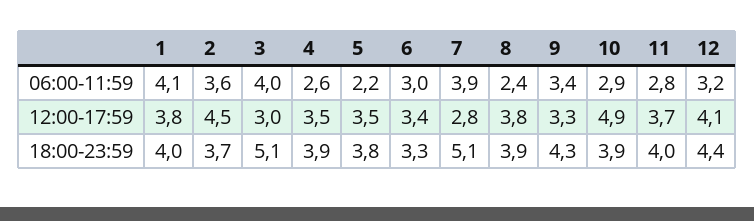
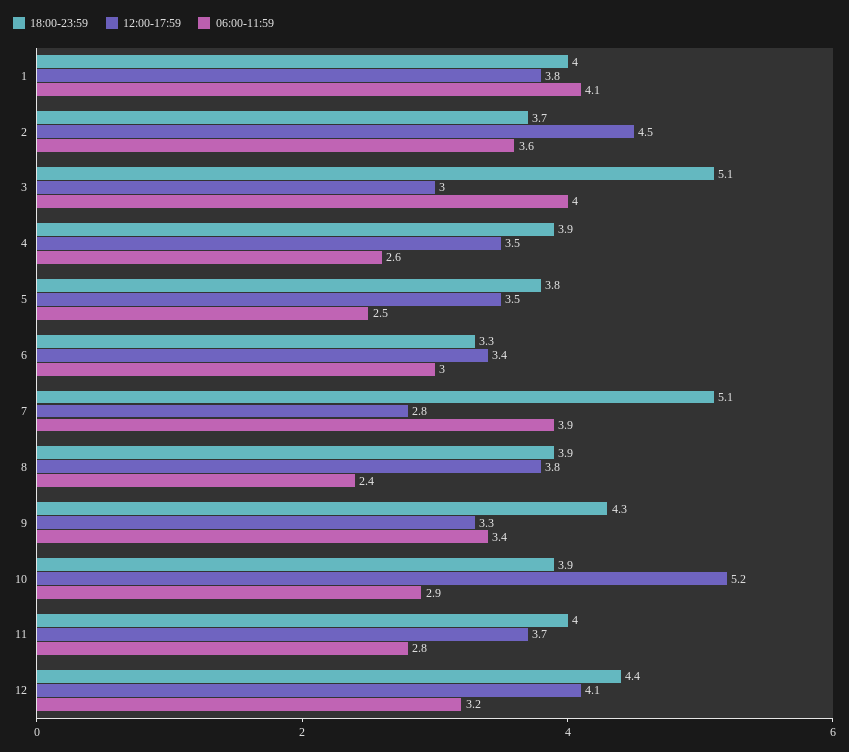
06:00-11:59, 5: 2.2 -> 2.5
12:00-17:59, 10: 4.9 -> 5.2

